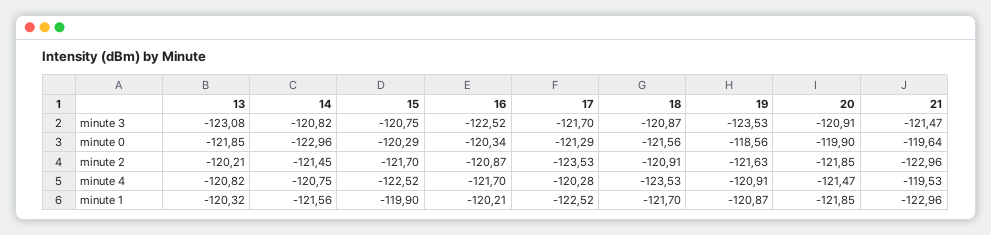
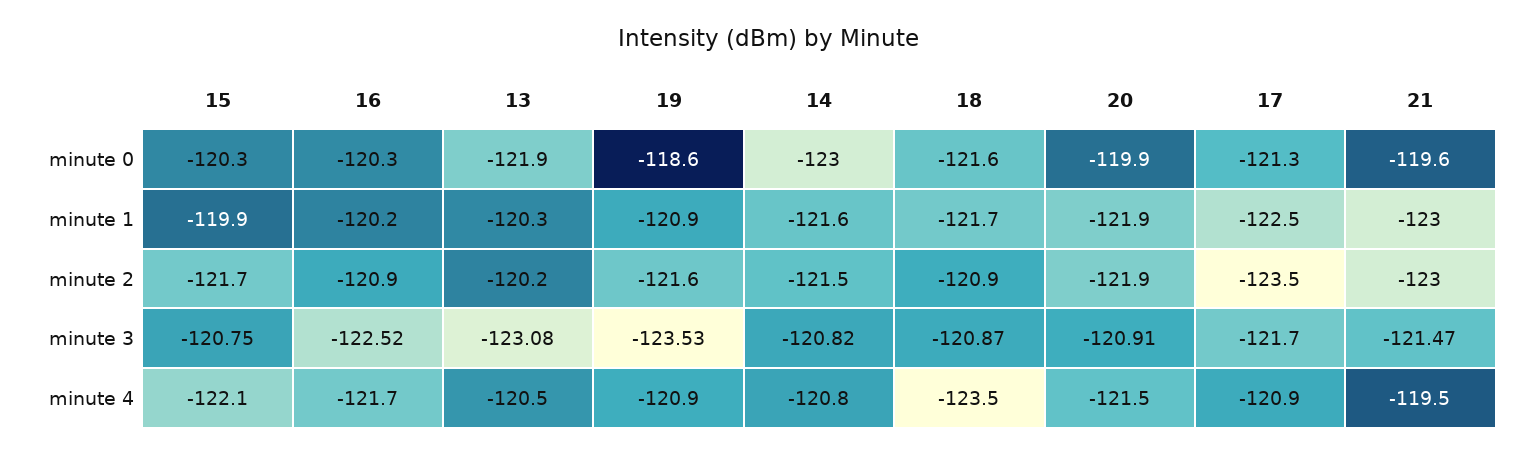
13, minute 4: -120.82 -> -120.5
15, minute 4: -122.52 -> -122.1
17, minute 4: -120.28 -> -120.9

